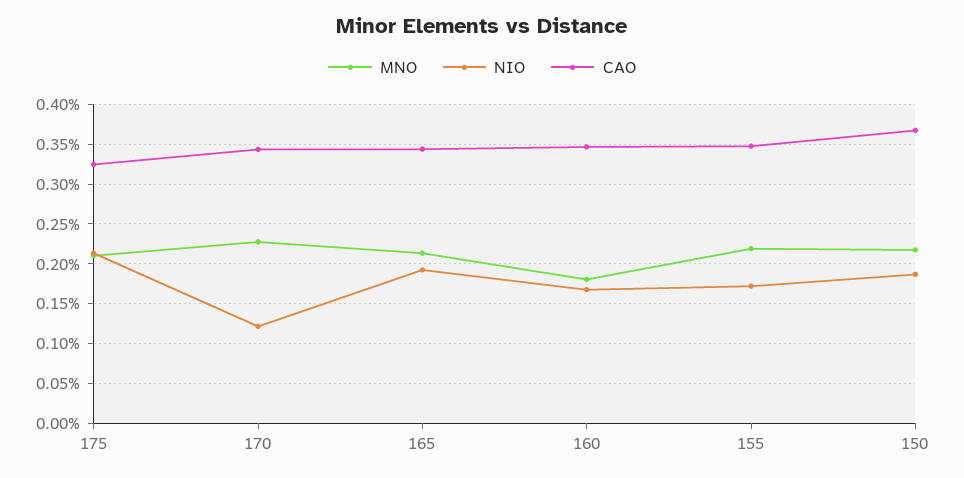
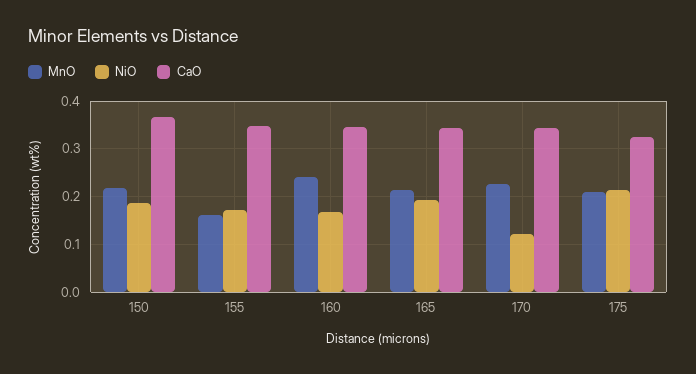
MNO, 160: 0.18 -> 0.24
MNO, 155: 0.22 -> 0.16

